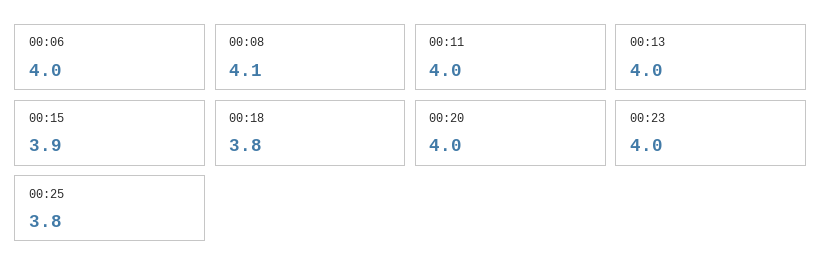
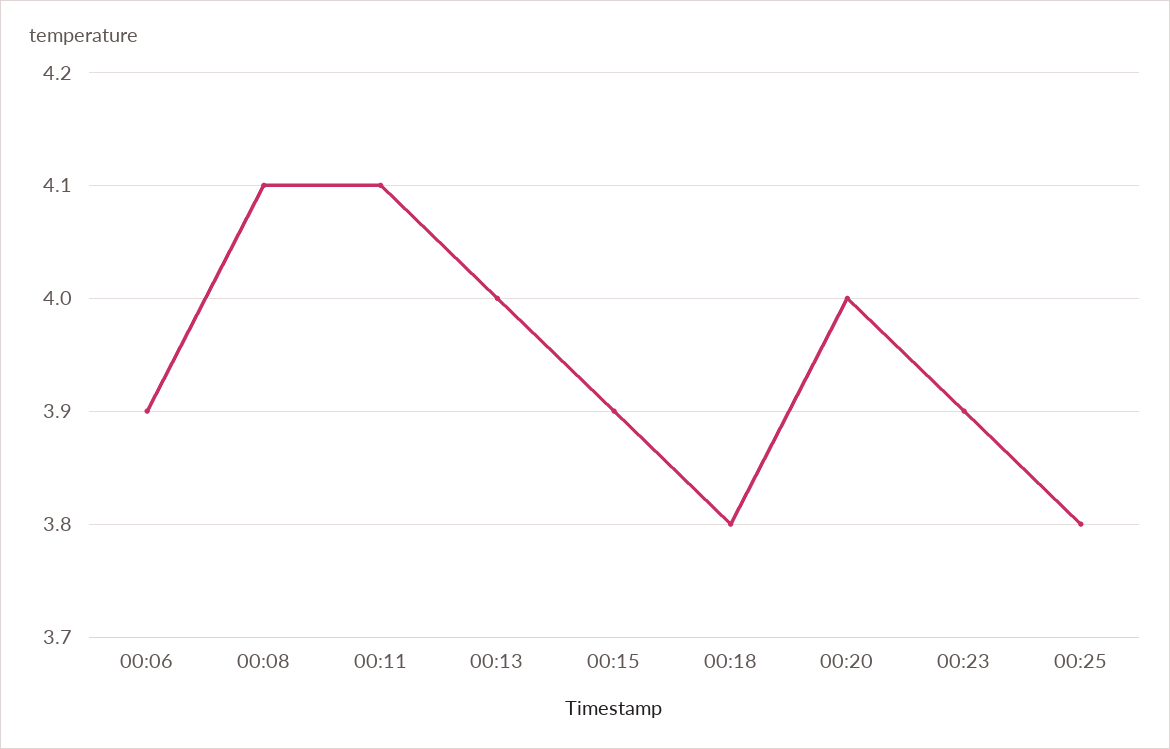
00:06: 4 -> 3.9
00:11: 4 -> 4.1
00:23: 4 -> 3.9

